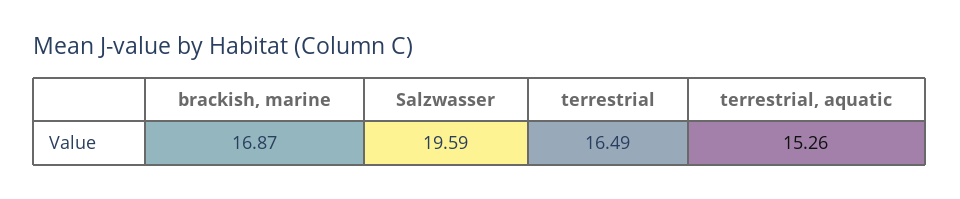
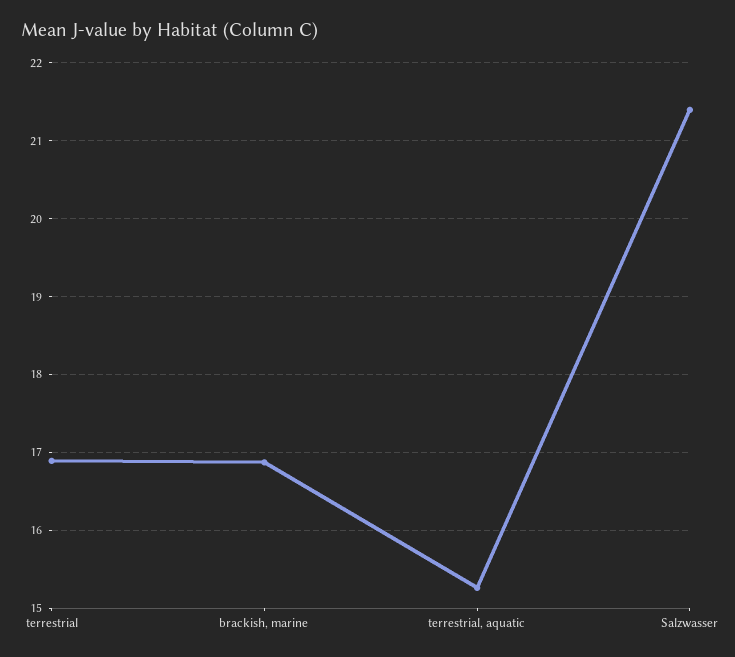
Salzwasser: 19.59 -> 21.4
terrestrial: 16.49 -> 16.9

